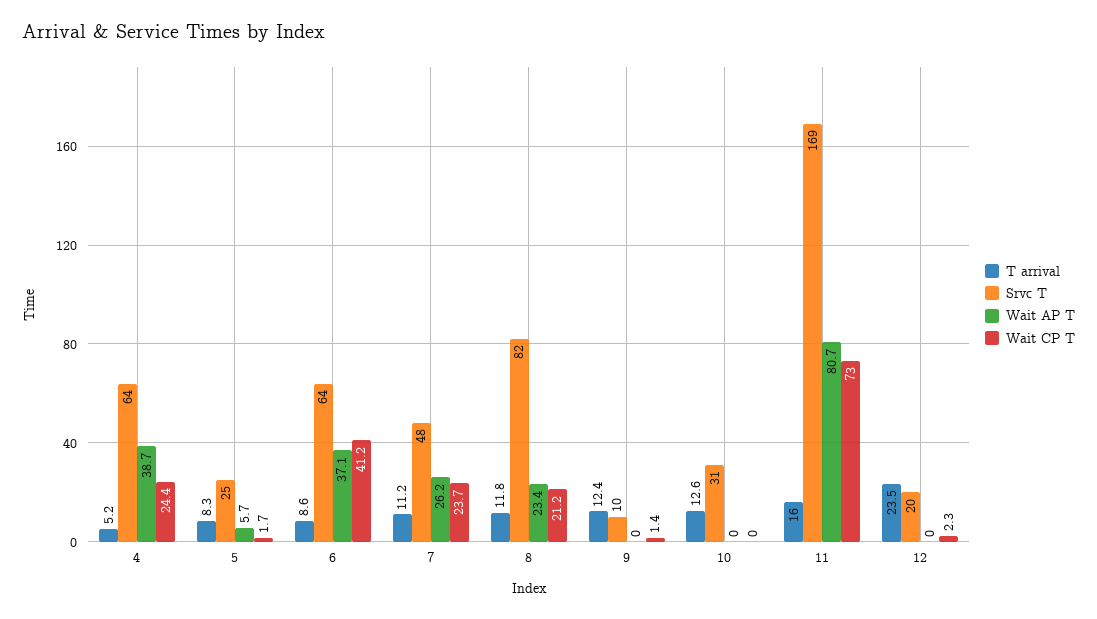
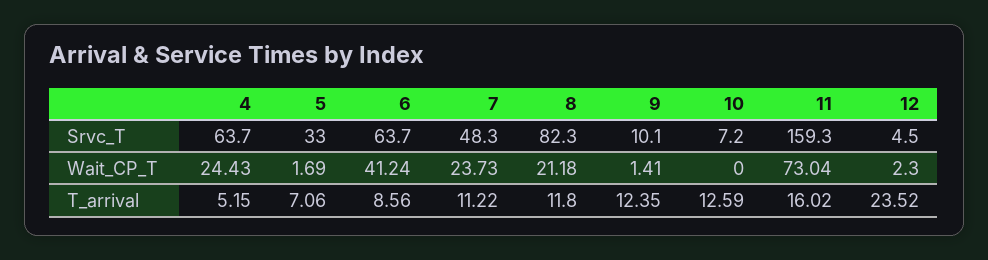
Wait AP T, 4: 38.7 -> none
T arrival, 5: 8.3 -> 7.06
Srvc T, 5: 25 -> 33
Wait AP T, 5: 5.7 -> none
Wait AP T, 6: 37.1 -> none
Wait AP T, 7: 26.2 -> none
Wait AP T, 8: 23.4 -> none
Wait AP T, 9: 0 -> none
Srvc T, 10: 31 -> 7.2
Wait AP T, 10: 0 -> none
Srvc T, 11: 169 -> 159.3
Wait AP T, 11: 80.7 -> none
Srvc T, 12: 20 -> 4.5
Wait AP T, 12: 0 -> none

